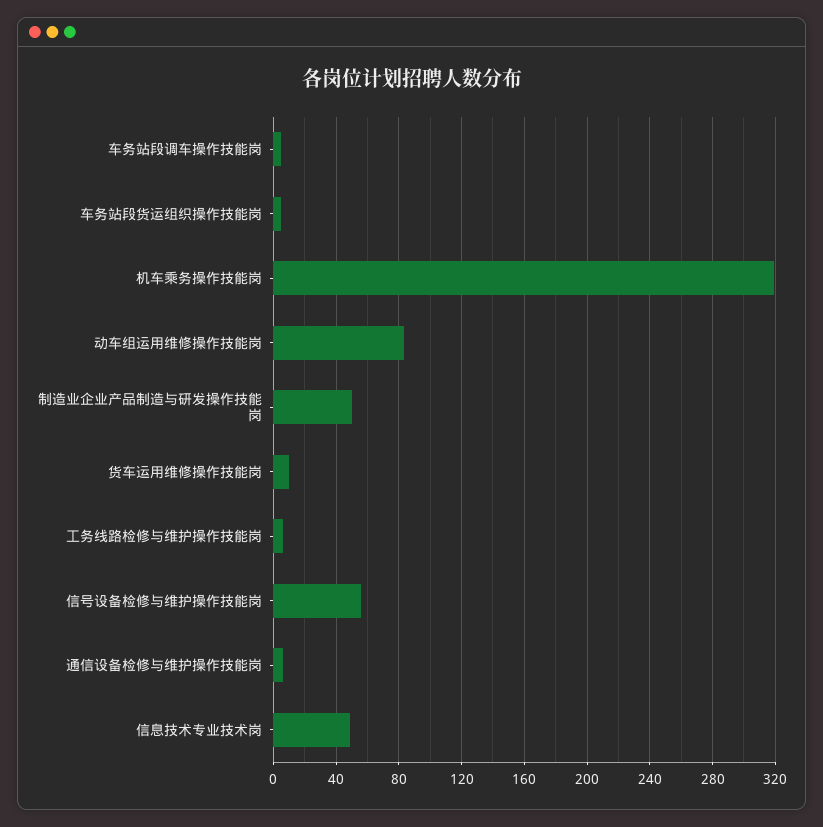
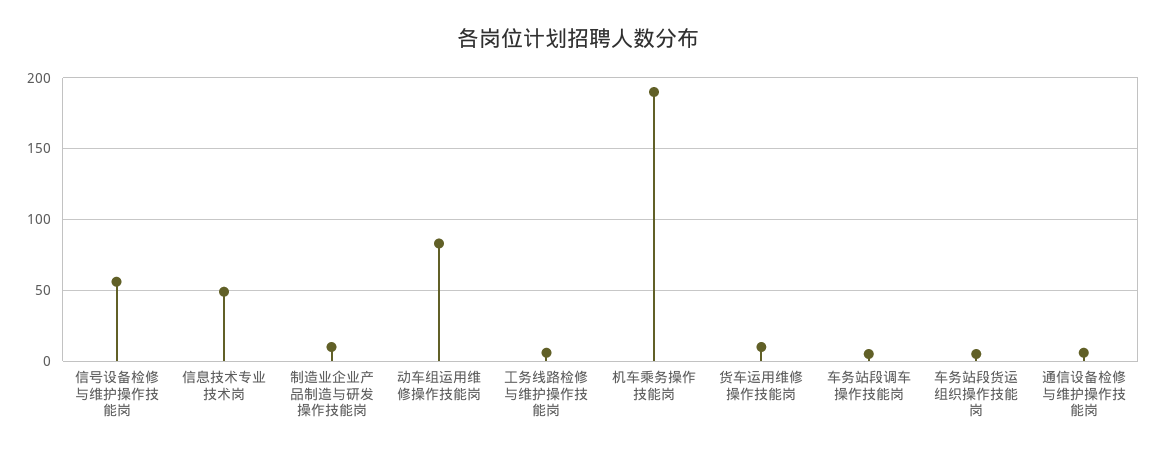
机车乘务操作技能岗: 320 -> 190
制造业企业产品制造与研发操作技能岗: 50 -> 10

